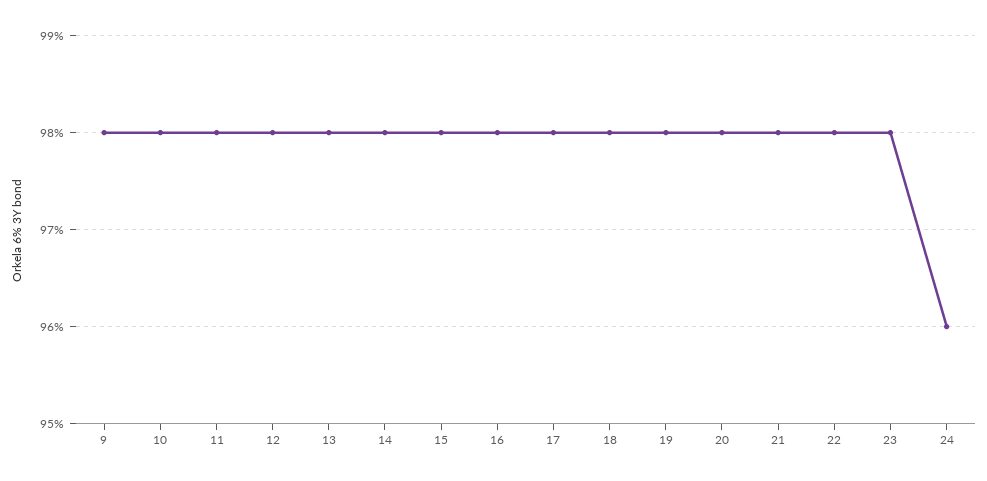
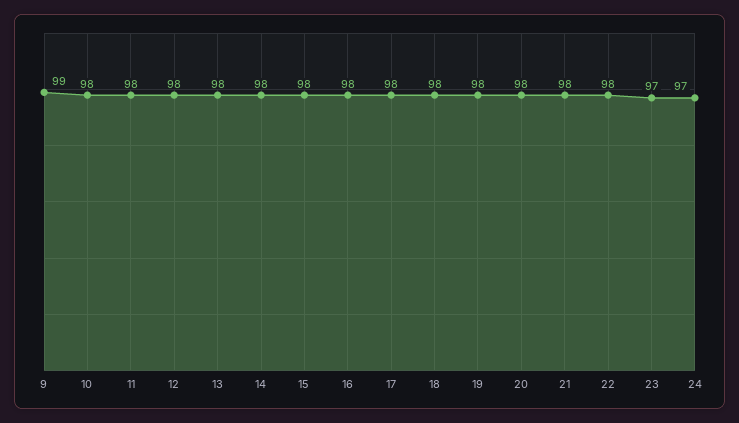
9: 98 -> 99
23: 98 -> 97
24: 96 -> 97

